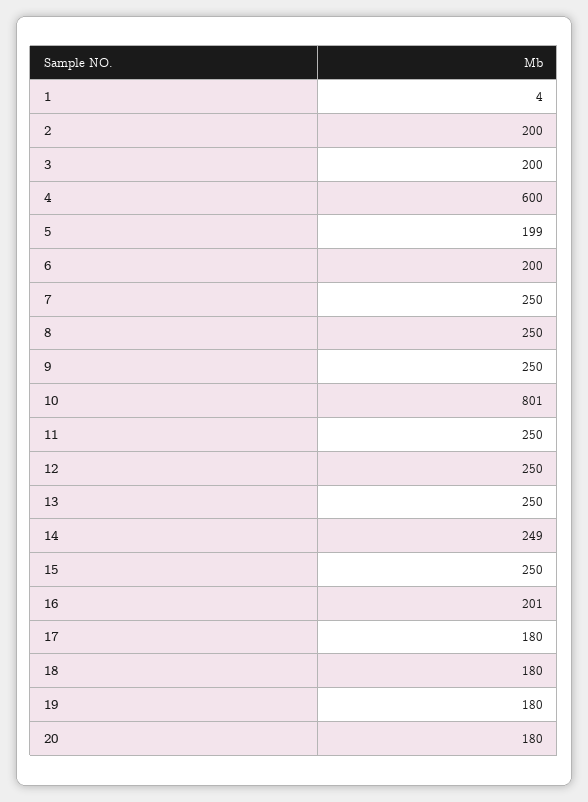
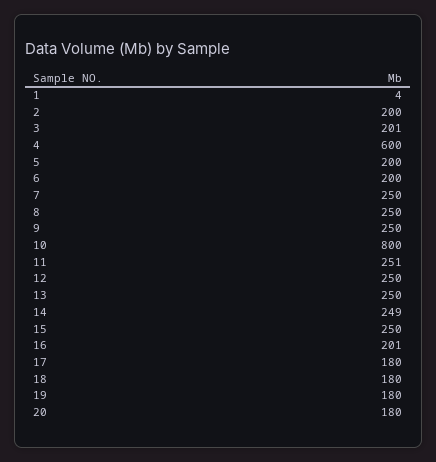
3: 200 -> 201
5: 199 -> 200
10: 801 -> 800
11: 250 -> 251

